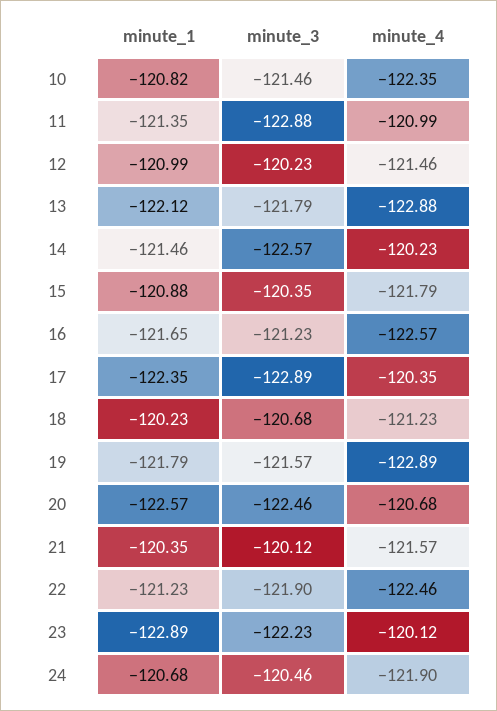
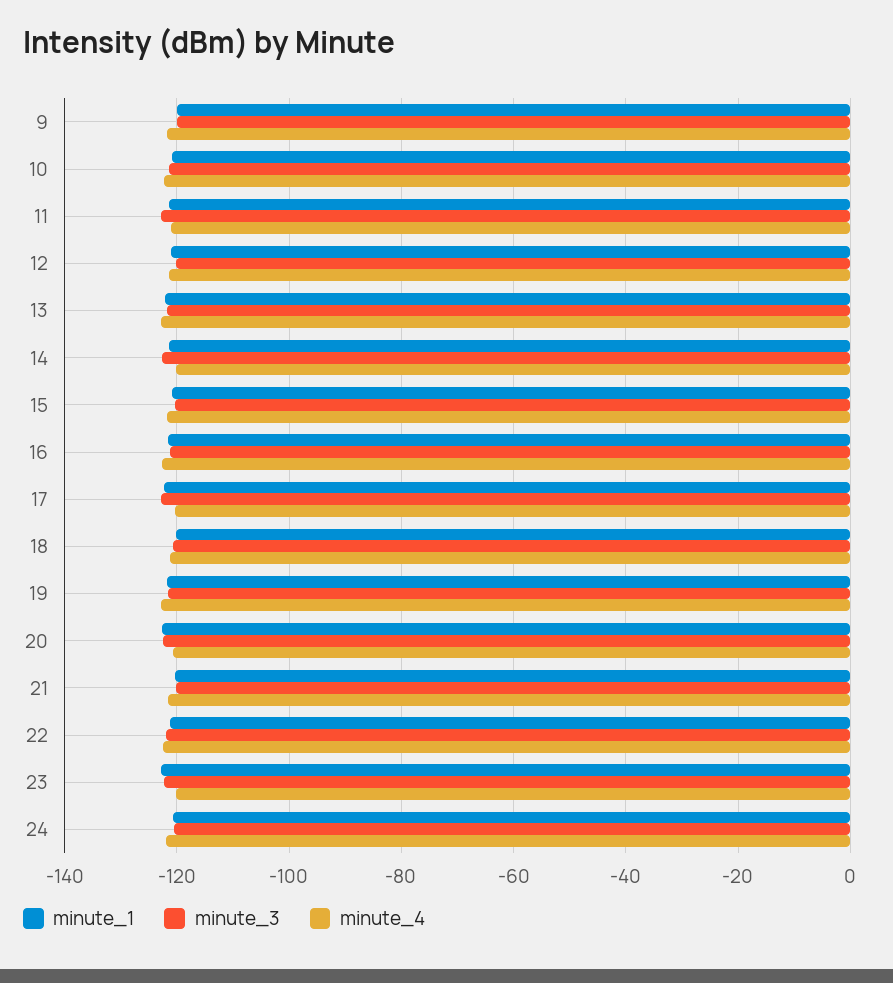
minute_1, 9: none -> -120
minute_3, 9: none -> -120
minute_4, 9: none -> -122

